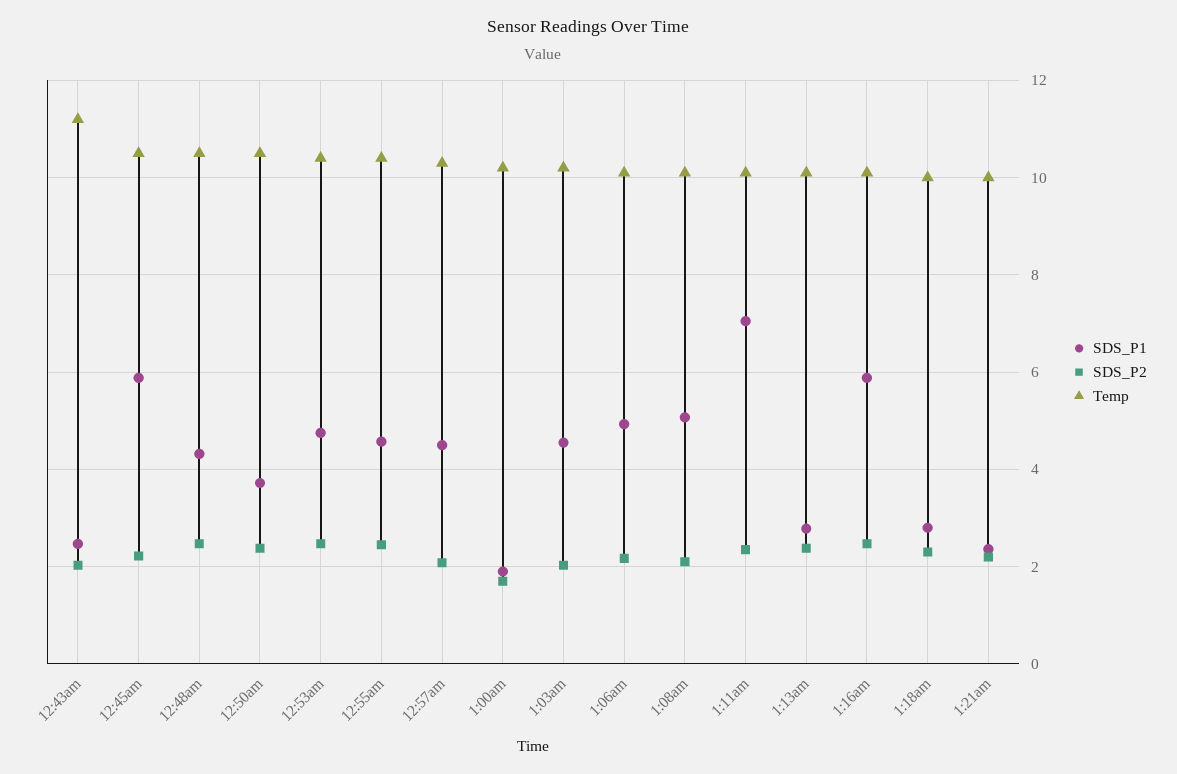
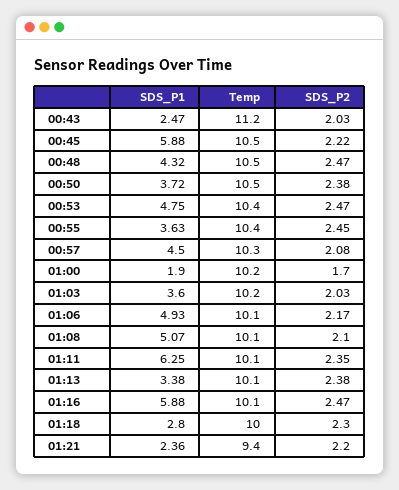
SDS_P1, 12:55am: 4.6 -> 3.63
SDS_P1, 1:03am: 4.6 -> 3.6
SDS_P1, 1:11am: 7 -> 6.25
SDS_P1, 1:13am: 2.8 -> 3.38
Temp, 1:21am: 10 -> 9.4

